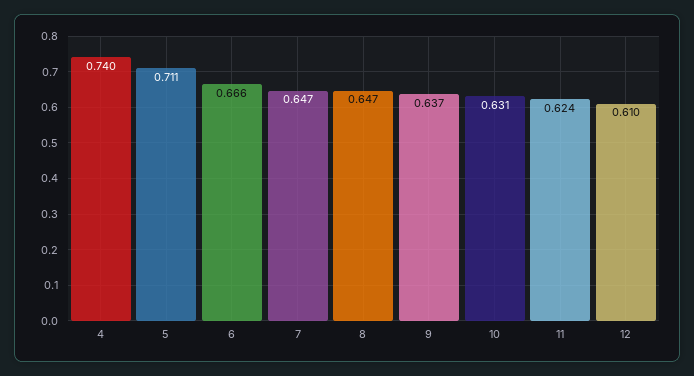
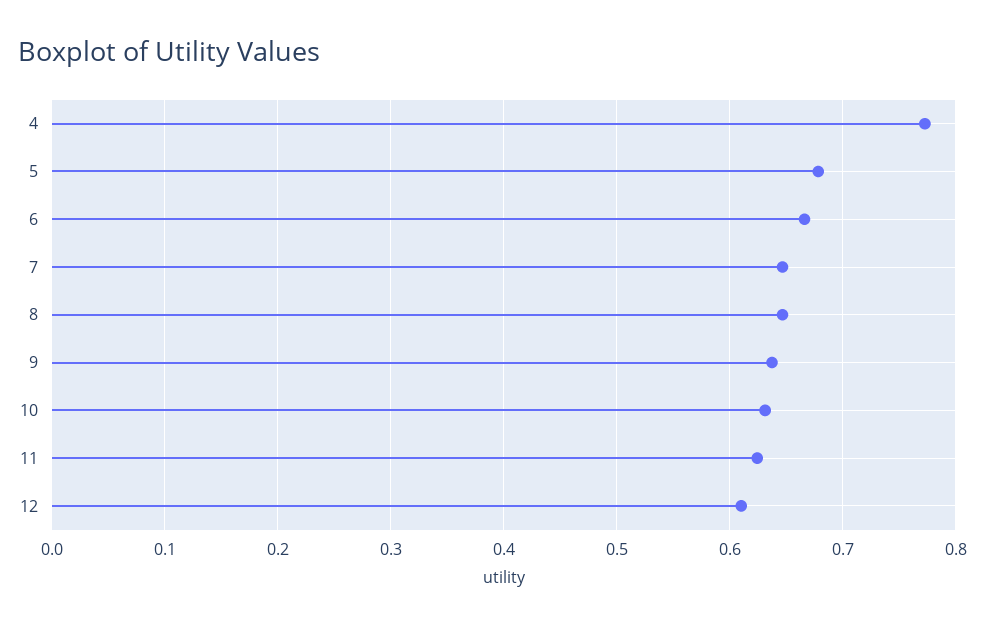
4: 0.74 -> 0.77
5: 0.711 -> 0.68

